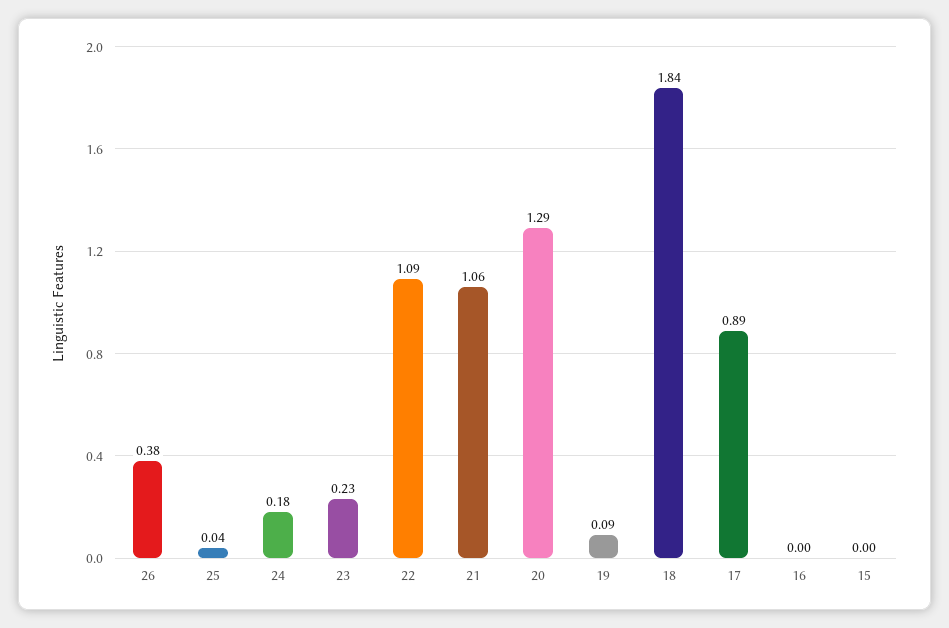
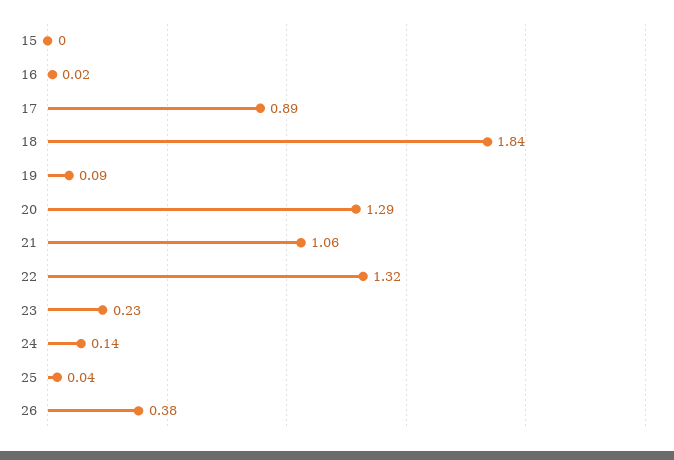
24: 0.18 -> 0.14
22: 1.09 -> 1.32
16: 0 -> 0.02

